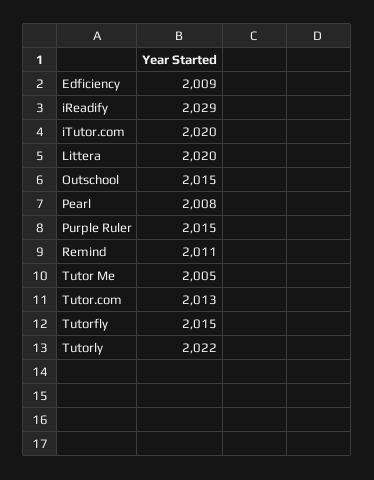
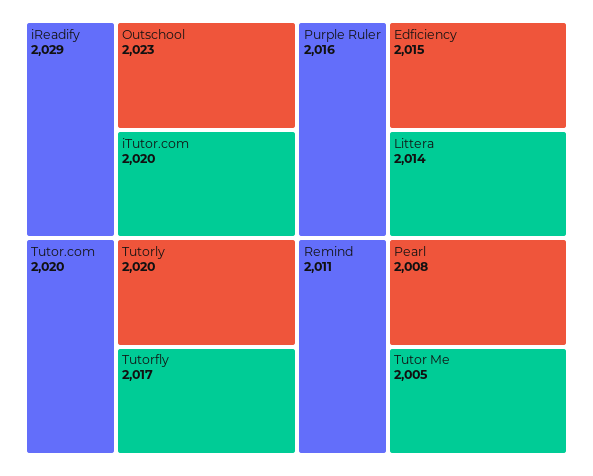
Edficiency: 2009 -> 2015
Littera: 2020 -> 2014
Outschool: 2015 -> 2023
Purple Ruler: 2015 -> 2016
Tutor.com: 2013 -> 2020
Tutorfly: 2015 -> 2017
Tutorly: 2022 -> 2020

